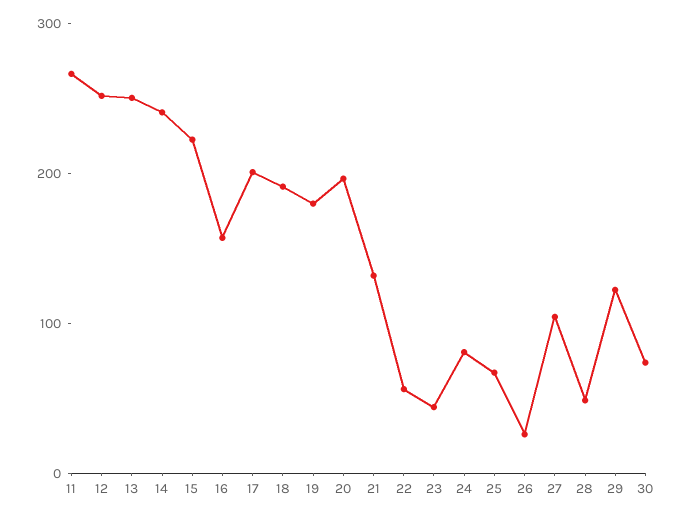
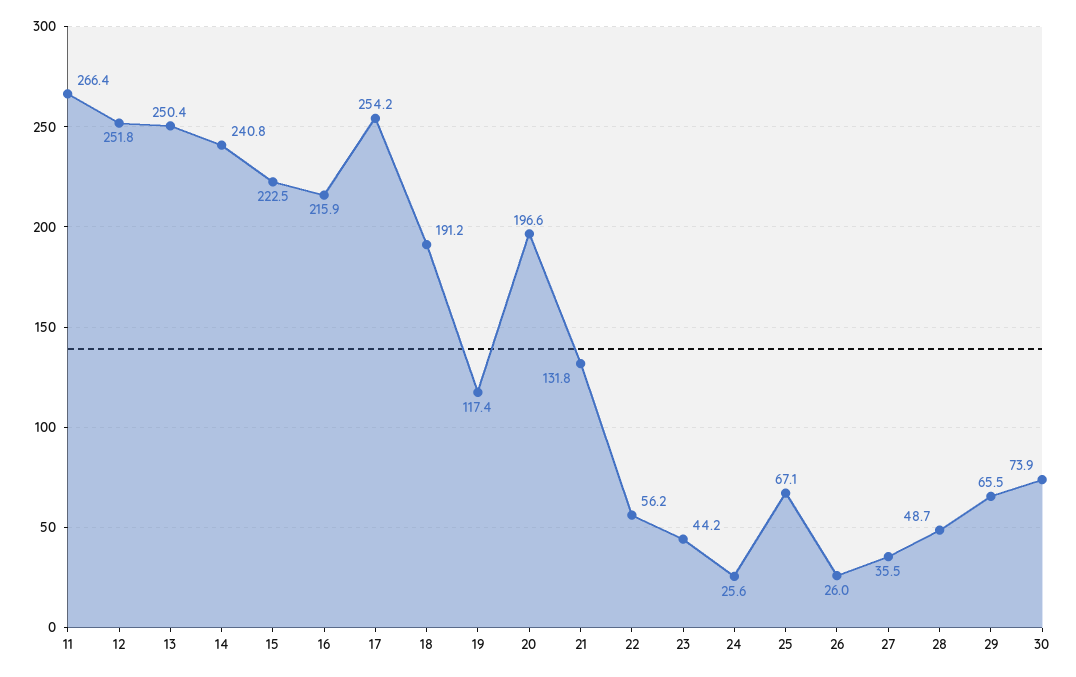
16: 160 -> 215.9
17: 200 -> 254.2
19: 180 -> 117.4
24: 80 -> 25.6
27: 100 -> 35.5
29: 120 -> 65.5

